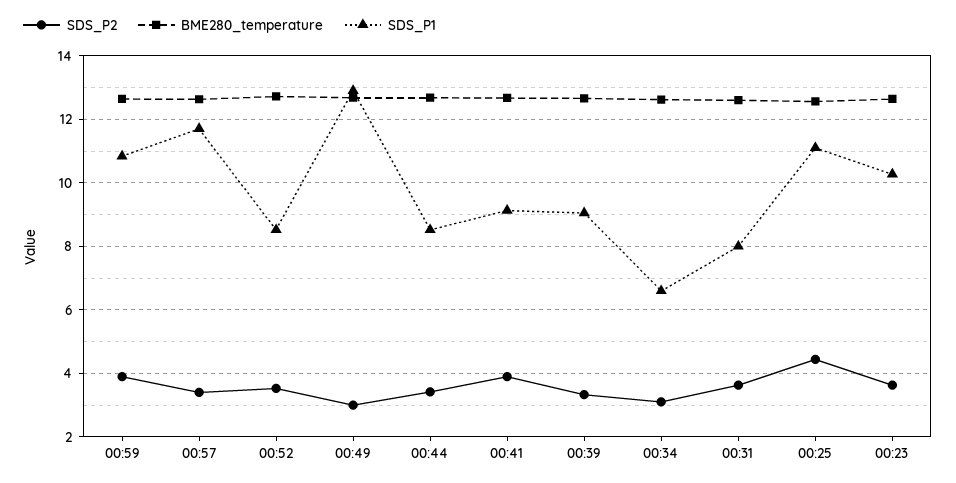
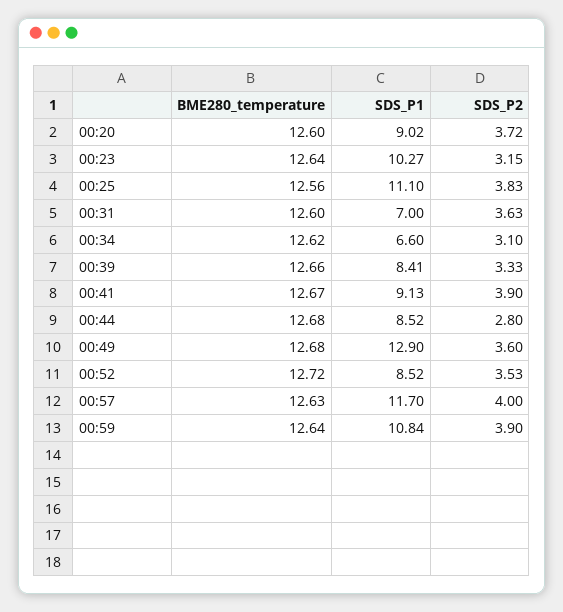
SDS_P2, 00:57: 3.4 -> 4
SDS_P2, 00:49: 3 -> 3.6
SDS_P2, 00:44: 3.4 -> 2.8
SDS_P1, 00:39: 9 -> 8.41
SDS_P1, 00:31: 8 -> 7
SDS_P2, 00:25: 4.4 -> 3.83
SDS_P2, 00:23: 3.6 -> 3.15
BME280_temperature, 00:20: none -> 12.6
SDS_P1, 00:20: none -> 9.02
SDS_P2, 00:20: none -> 3.72

